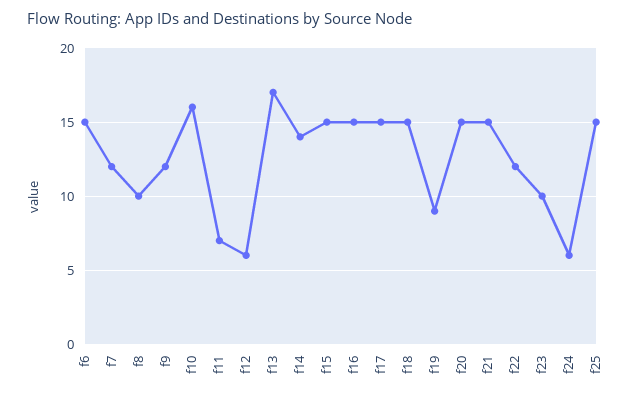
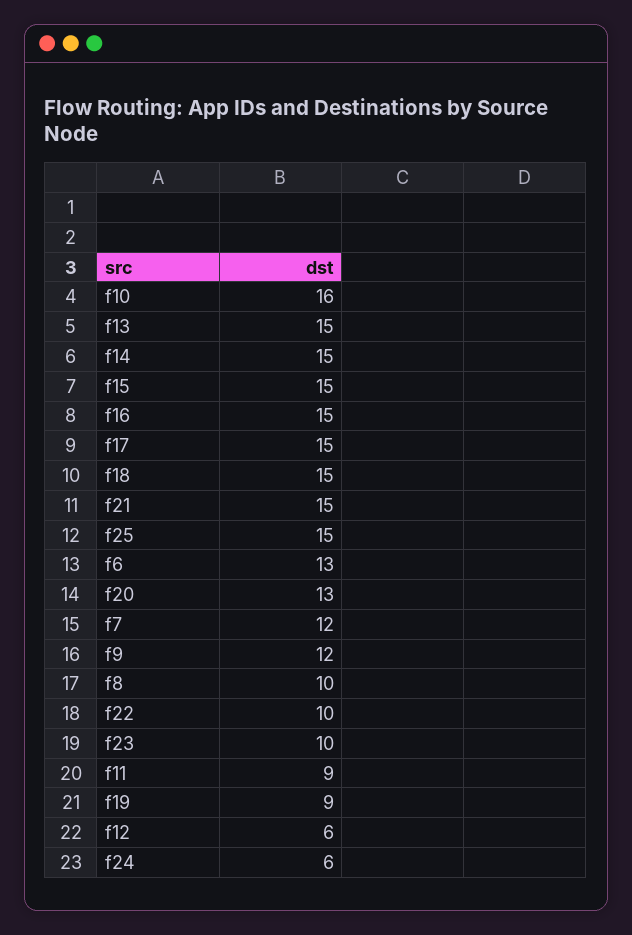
f6: 15 -> 13
f11: 7 -> 9
f13: 17 -> 15
f14: 14 -> 15
f20: 15 -> 13
f22: 12 -> 10

